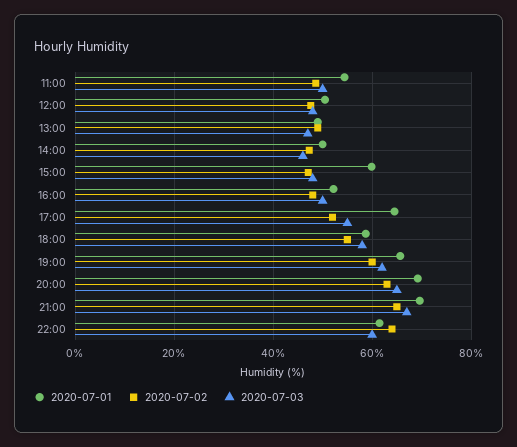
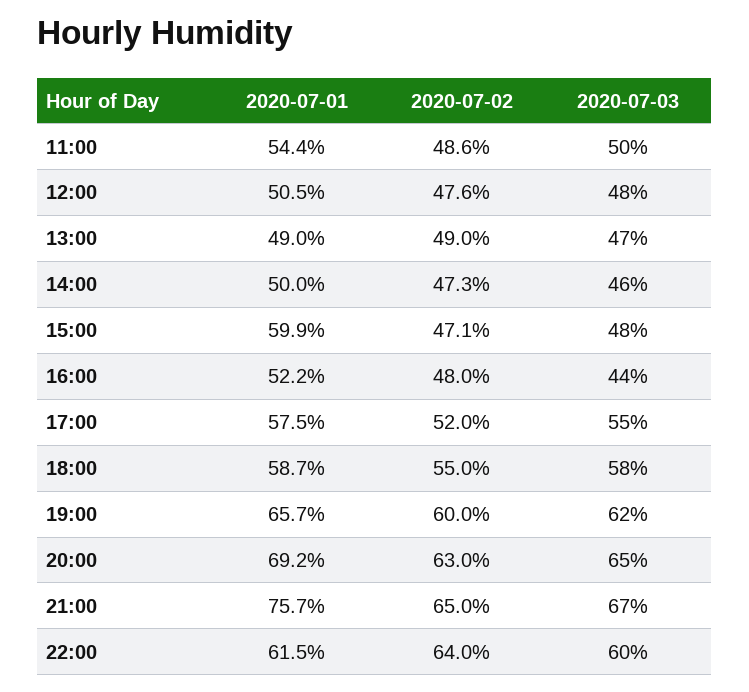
2020-07-03, 16:00: 50 -> 44
2020-07-01, 17:00: 64 -> 57.5
2020-07-01, 21:00: 70 -> 75.7

